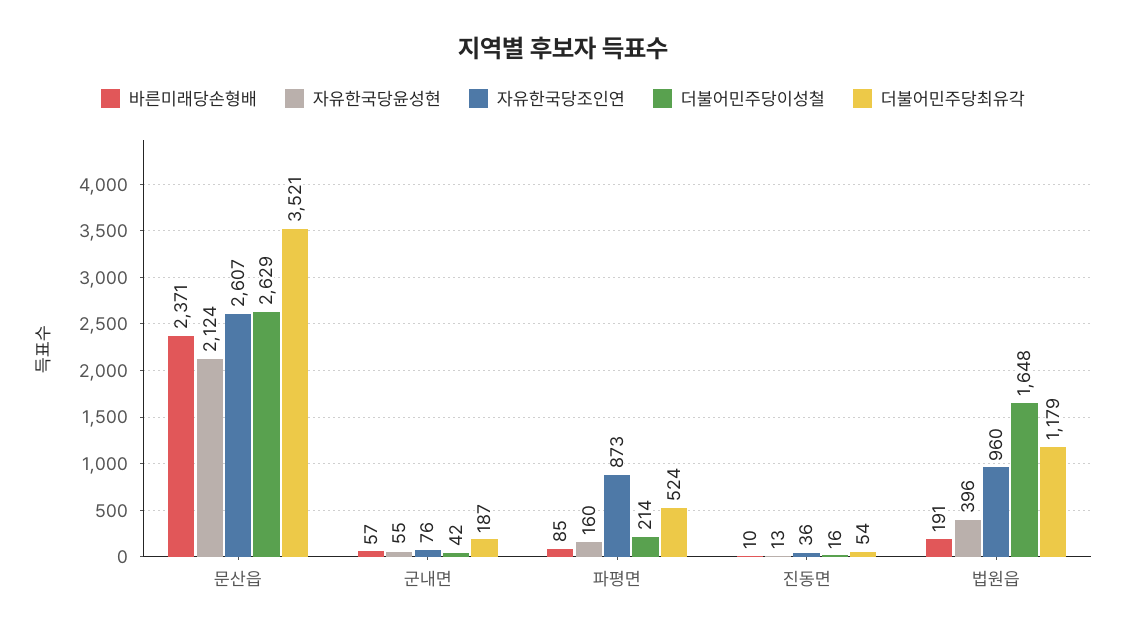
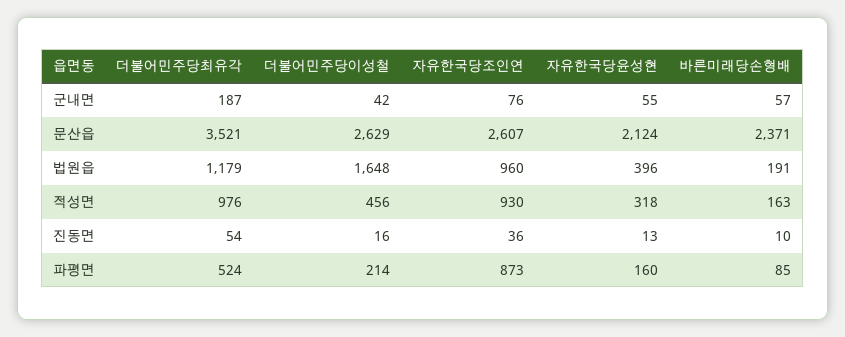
더불어민주당최유각, 적성면: none -> 976
더불어민주당이성철, 적성면: none -> 456
자유한국당조인연, 적성면: none -> 930
자유한국당윤성현, 적성면: none -> 318
바른미래당손형배, 적성면: none -> 163

